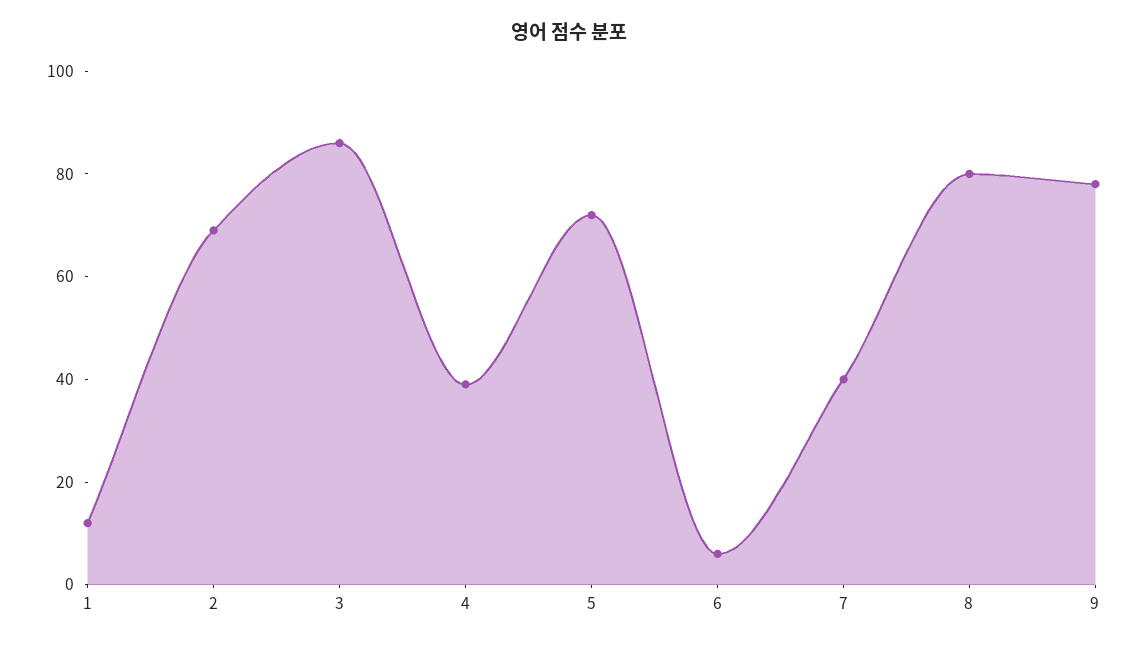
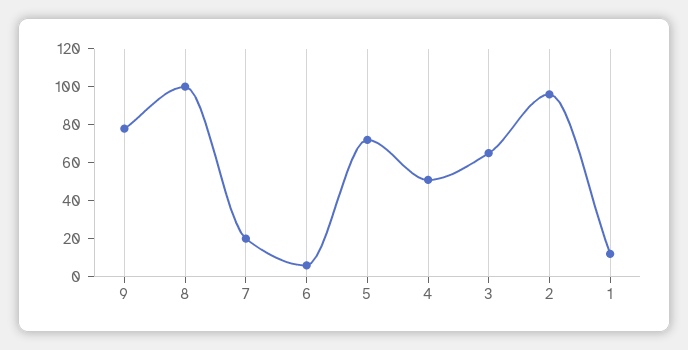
2: 70 -> 95
3: 85 -> 65
4: 40 -> 50
7: 40 -> 20
8: 80 -> 100

